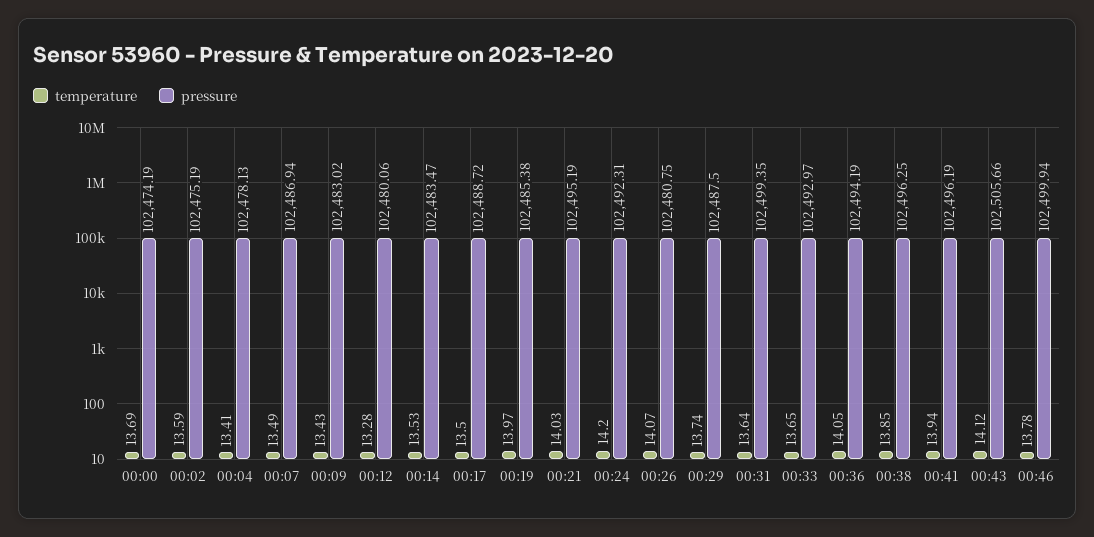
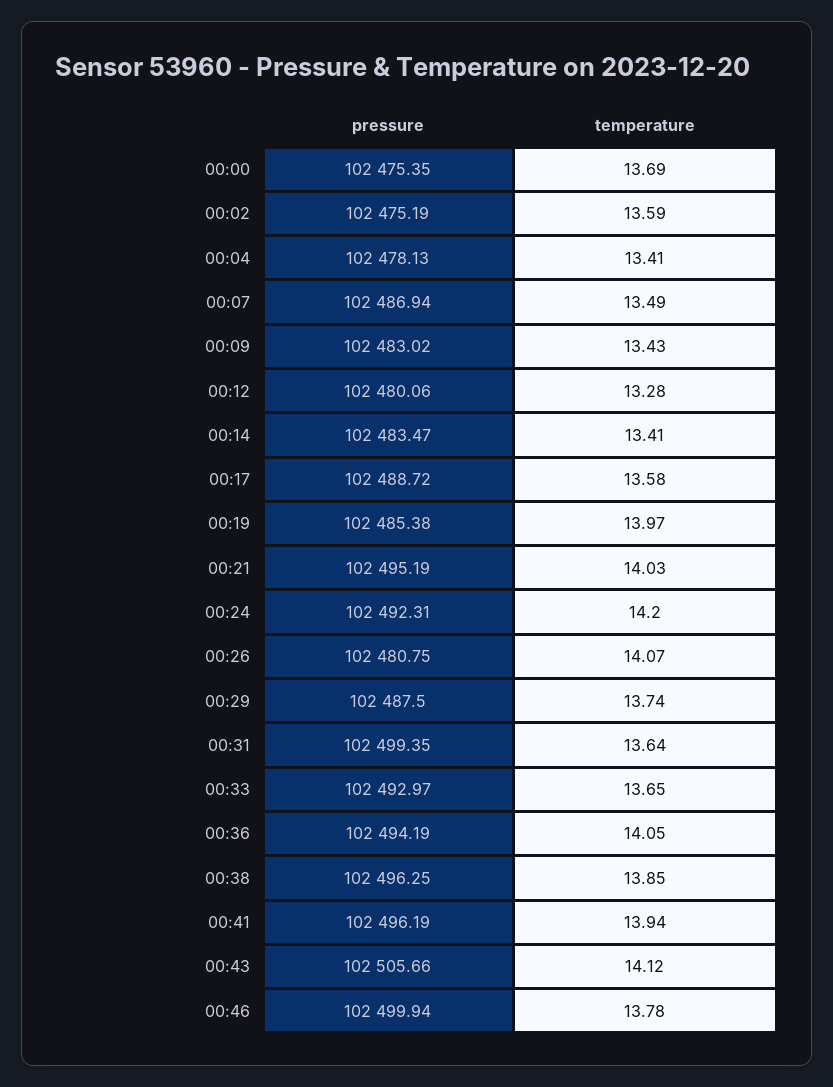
pressure, 00:00: 102474.19 -> 102475.35
temperature, 00:14: 13.53 -> 13.41
temperature, 00:17: 13.5 -> 13.58

